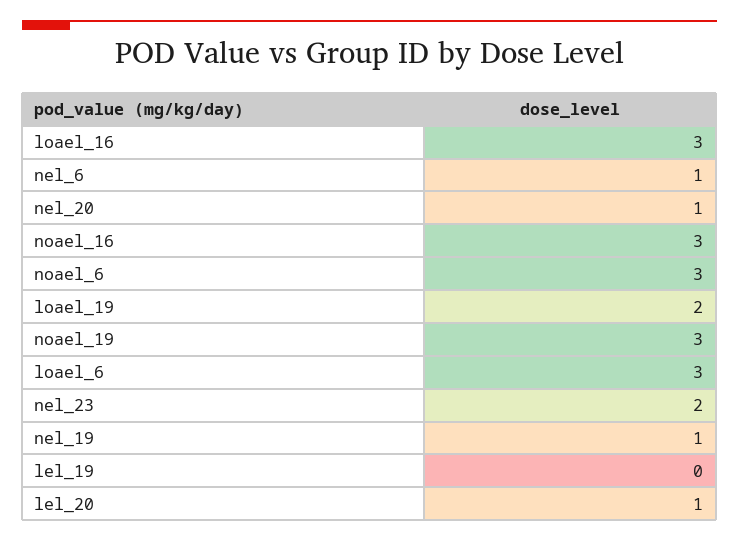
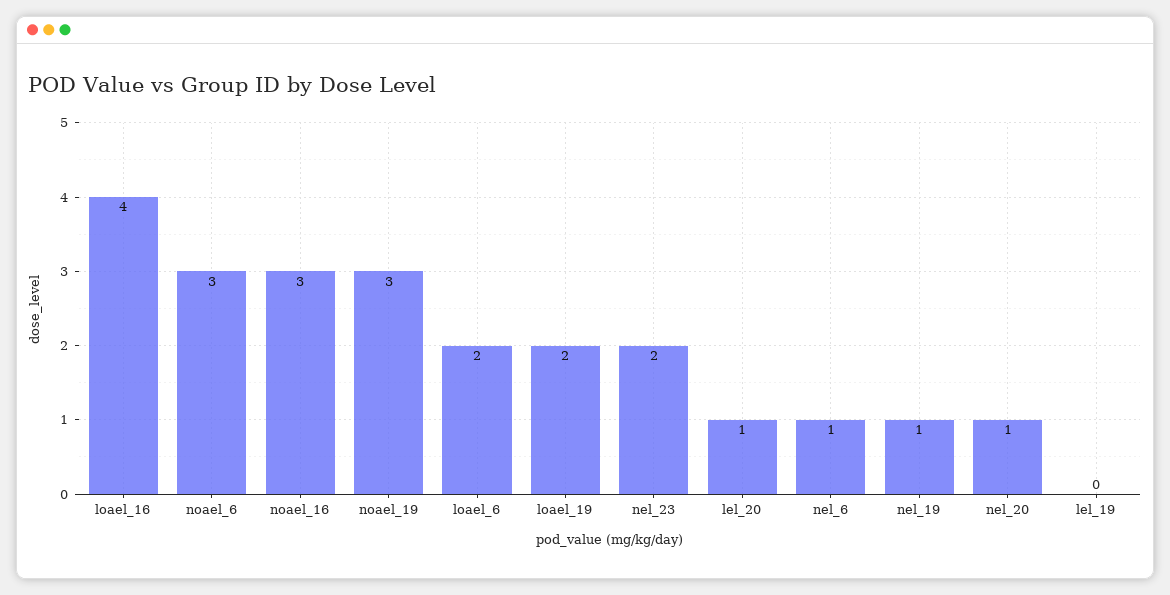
loael_16: 3 -> 4
loael_6: 3 -> 2

